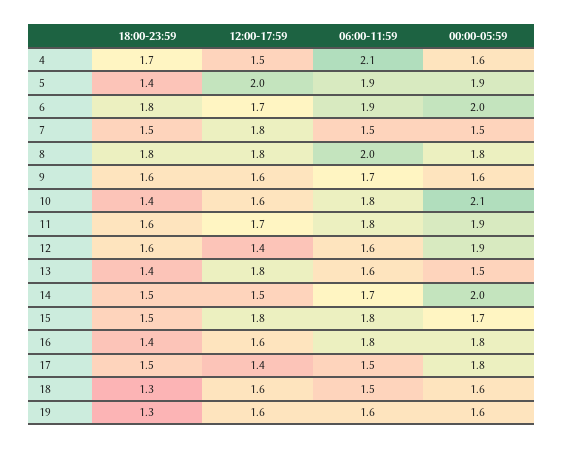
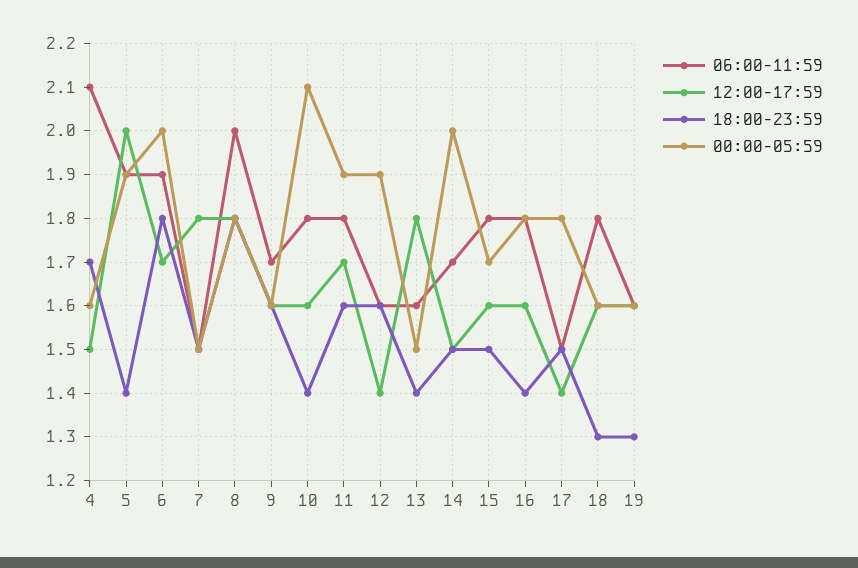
12:00-17:59, 15: 1.8 -> 1.6
06:00-11:59, 18: 1.5 -> 1.8

